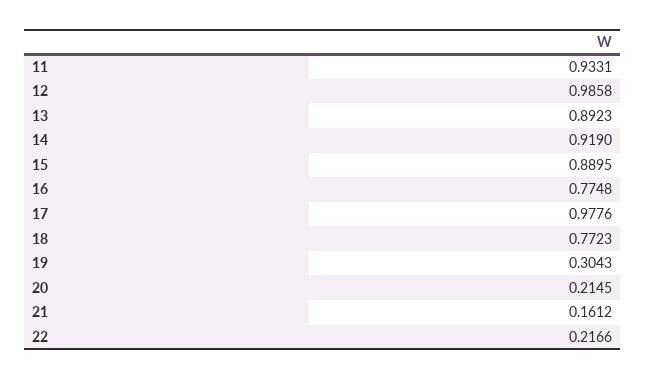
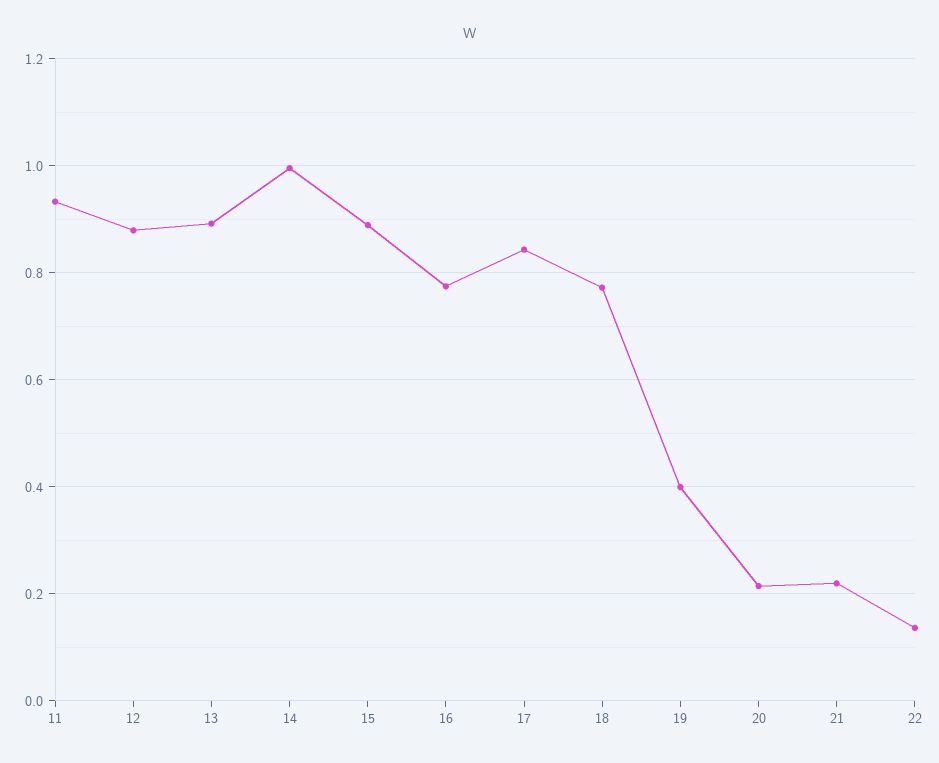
12: 0.9858 -> 0.88
14: 0.919 -> 1
17: 0.9776 -> 0.84
19: 0.3043 -> 0.4
21: 0.1612 -> 0.22
22: 0.2166 -> 0.14

